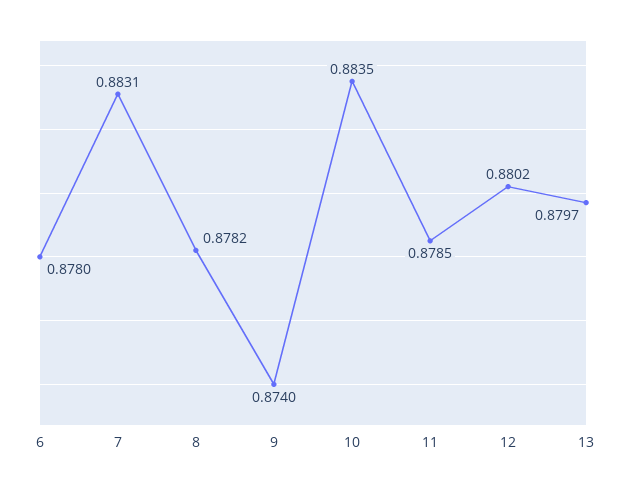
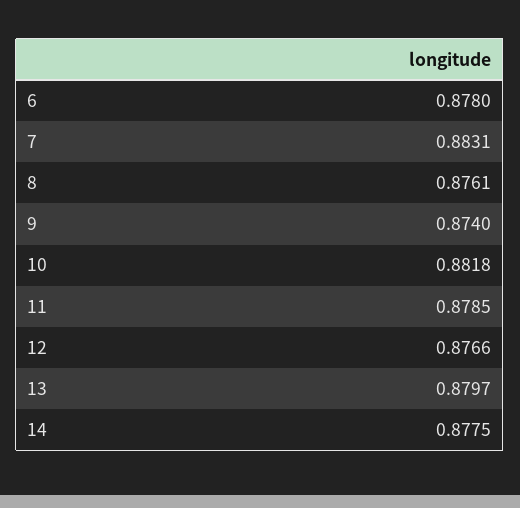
8: 0.8782 -> 0.8761
10: 0.8835 -> 0.8818
12: 0.8802 -> 0.8766
14: none -> 0.8775

